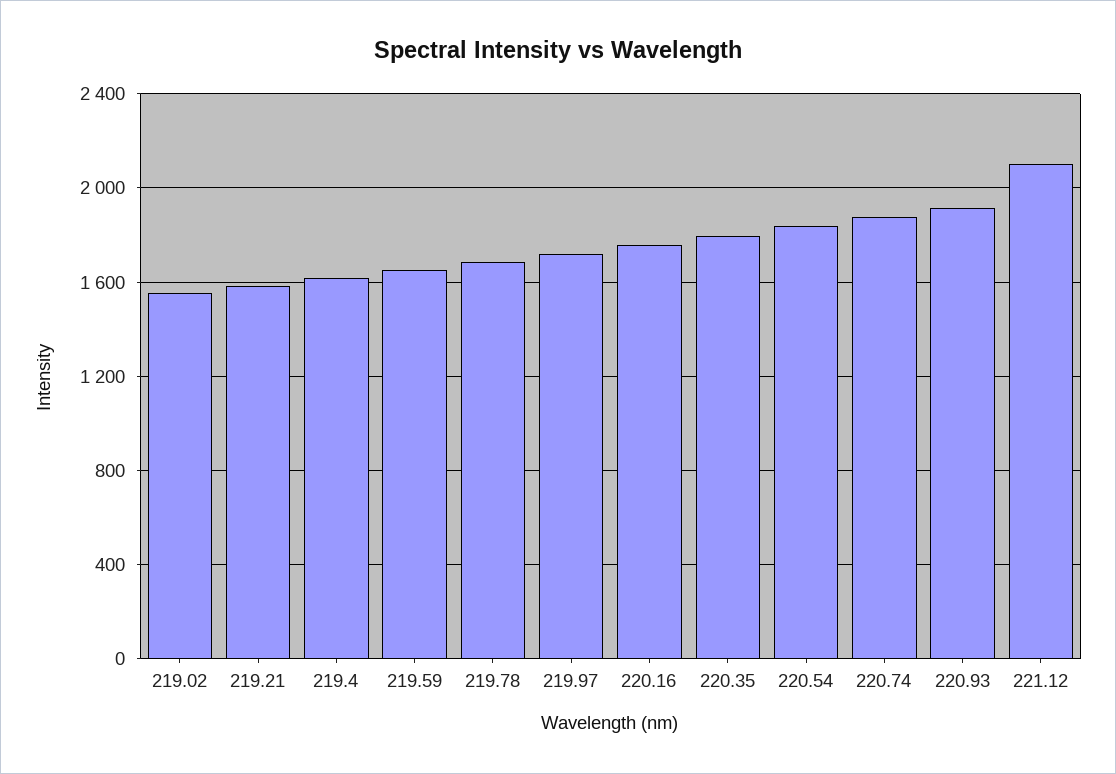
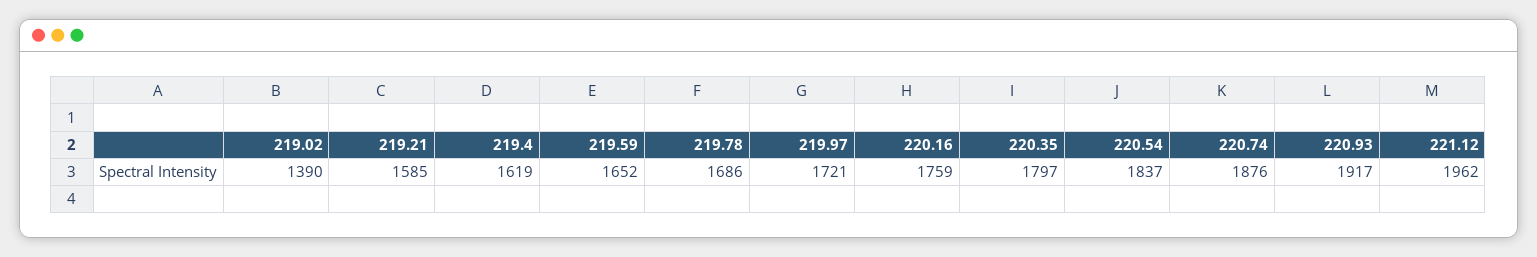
219.02: 1550 -> 1390
221.12: 2100 -> 1962

